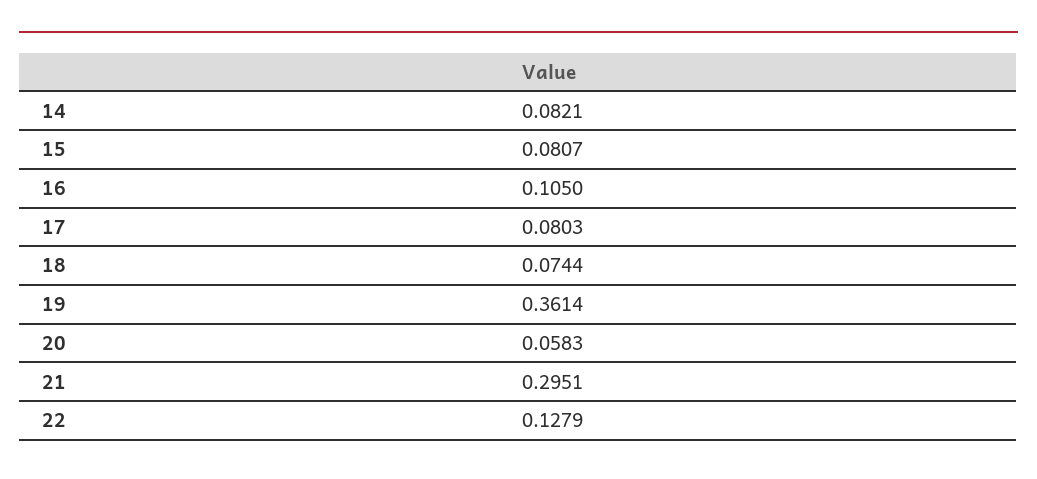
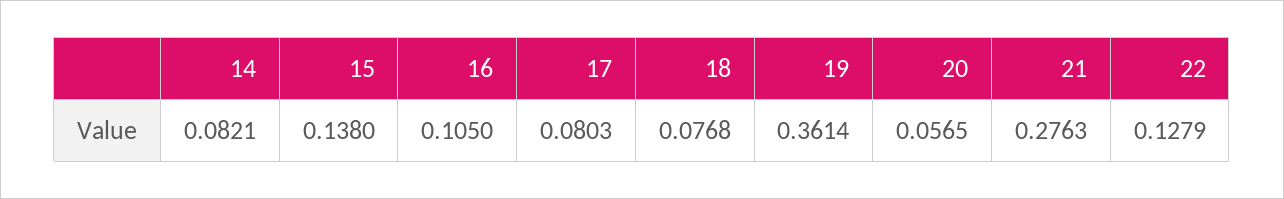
15: 0.0807 -> 0.138
18: 0.0744 -> 0.0768
20: 0.0583 -> 0.0565
21: 0.2951 -> 0.2763

